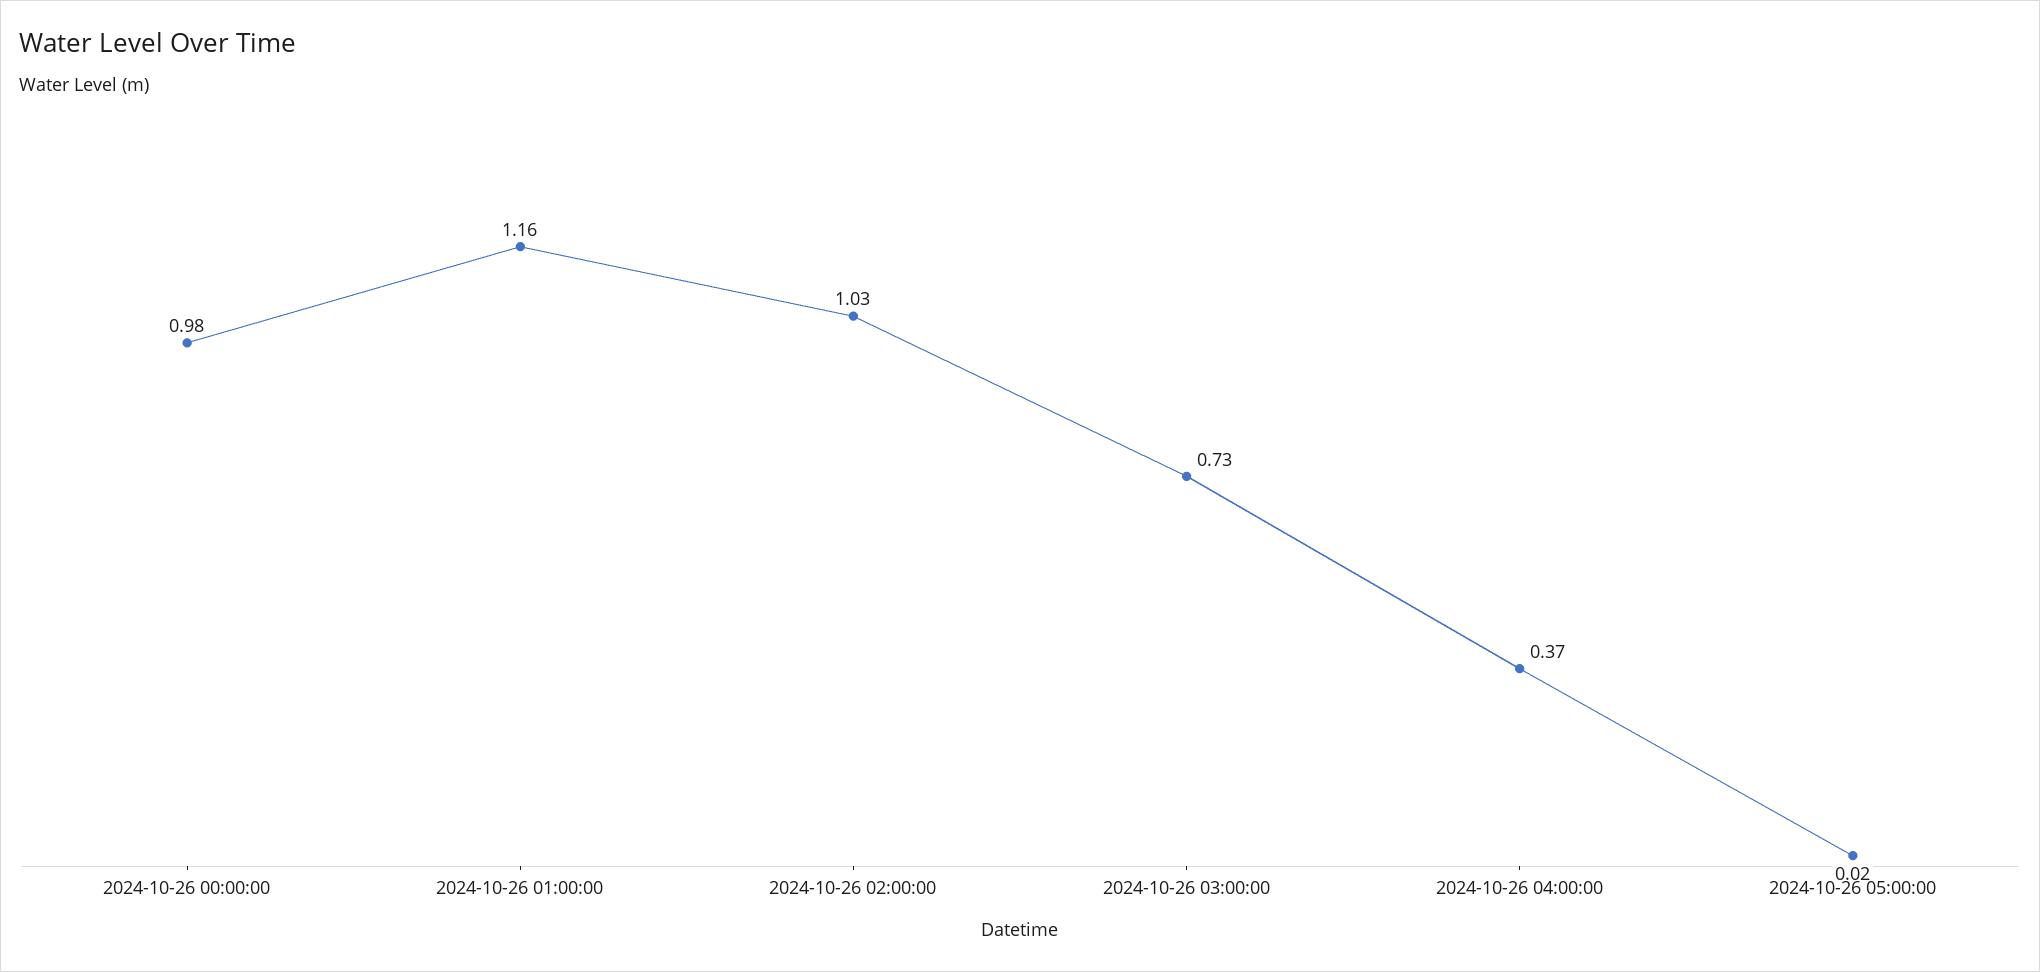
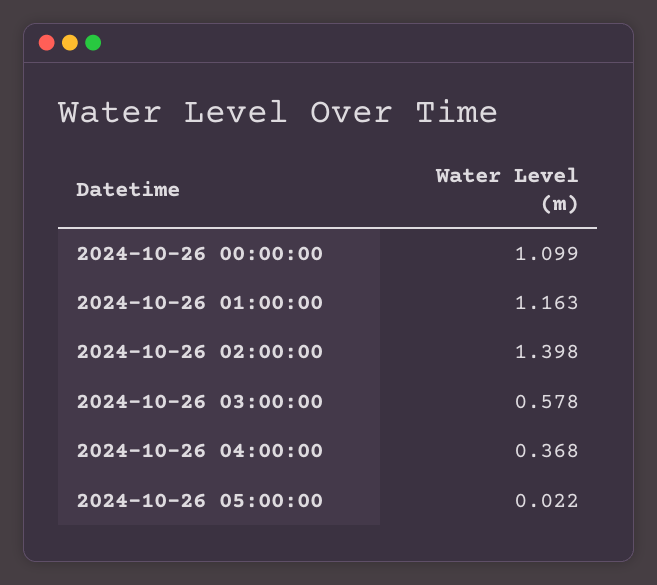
2024-10-26 00:00:00: 0.98 -> 1.099
2024-10-26 02:00:00: 1.03 -> 1.398
2024-10-26 03:00:00: 0.73 -> 0.578

